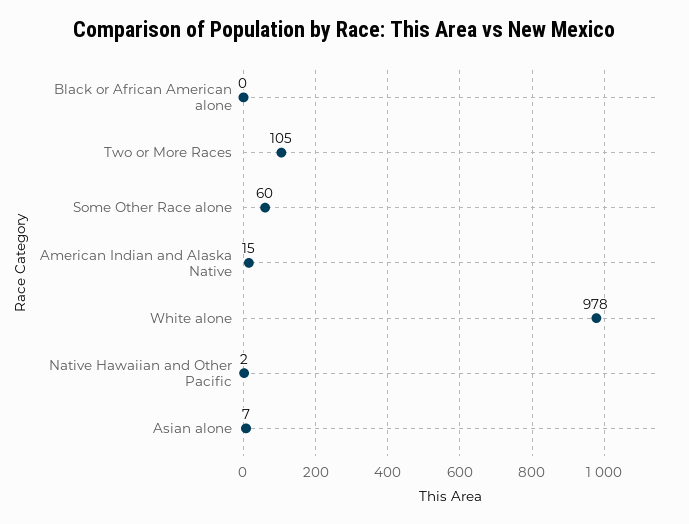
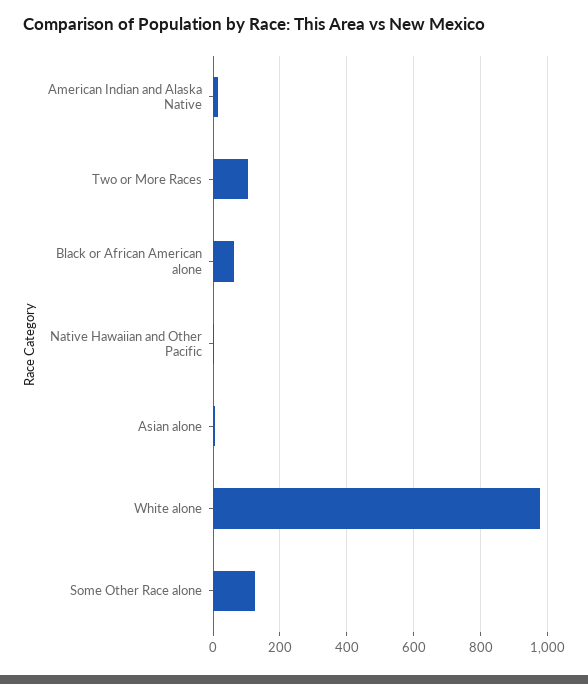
Black or African American alone: 0 -> 60
Some Other Race alone: 60 -> 120

